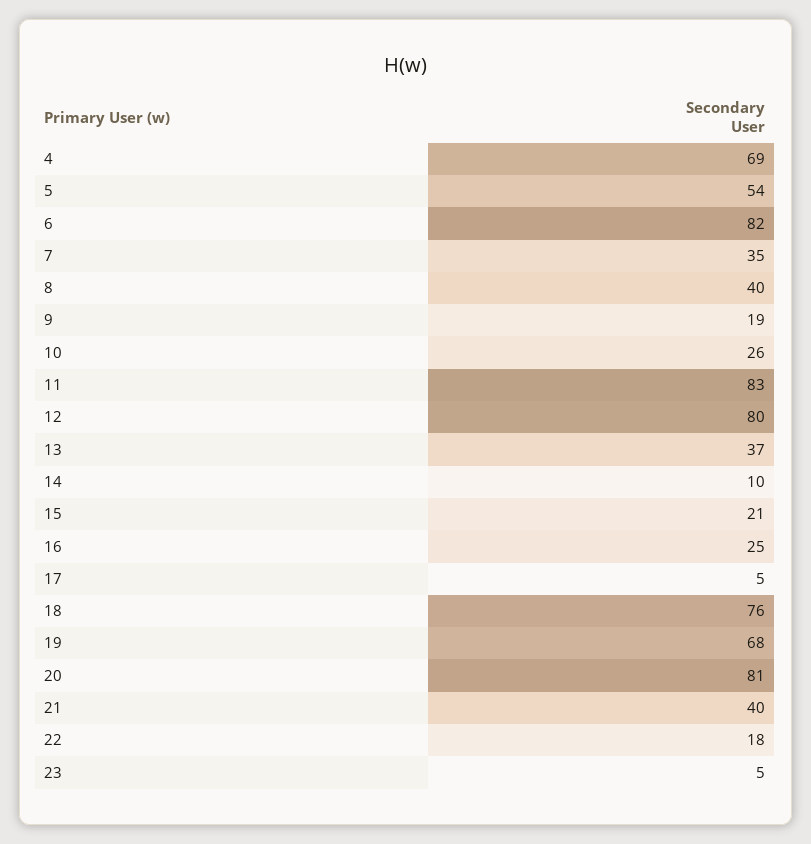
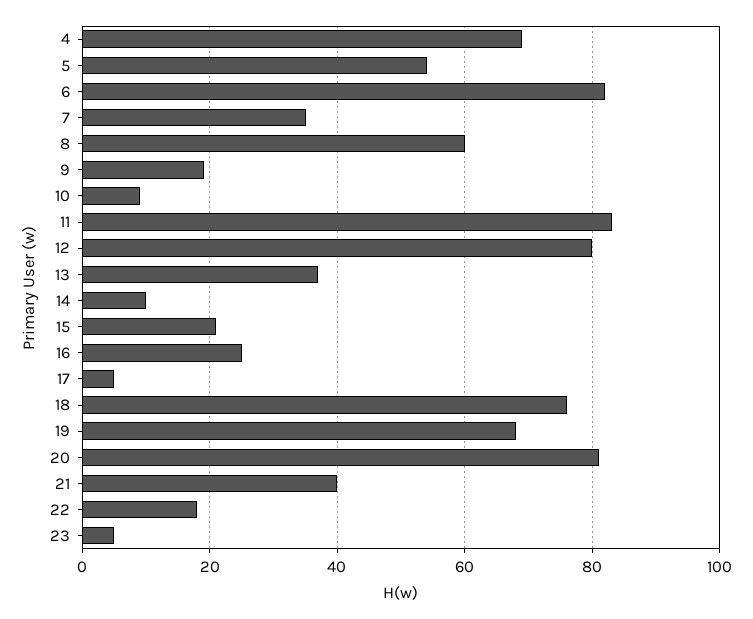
8: 40 -> 60
10: 26 -> 10

